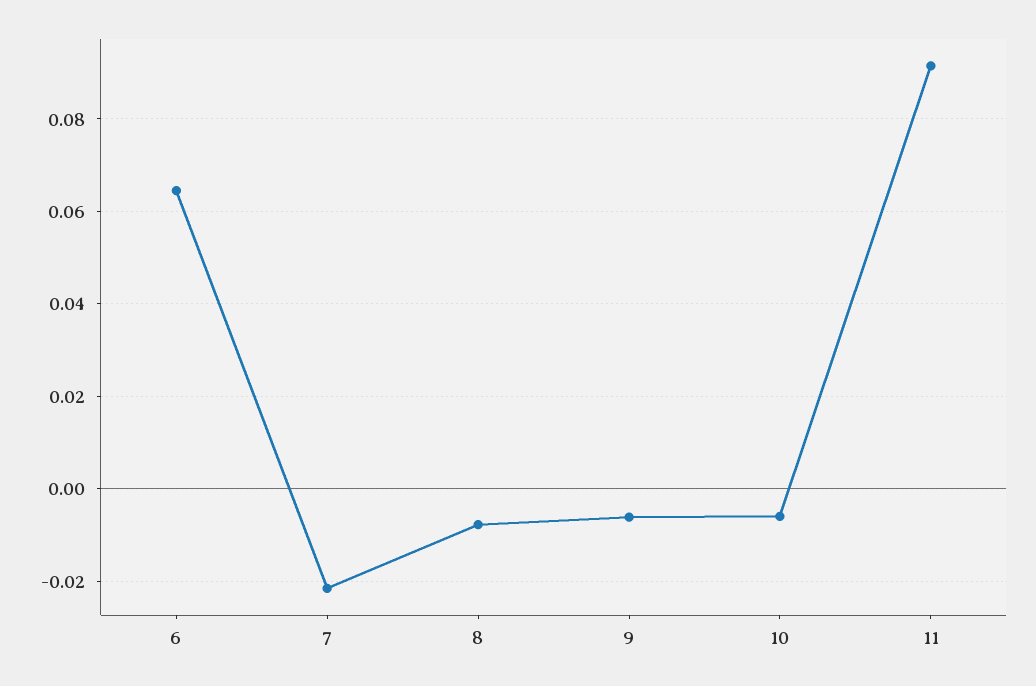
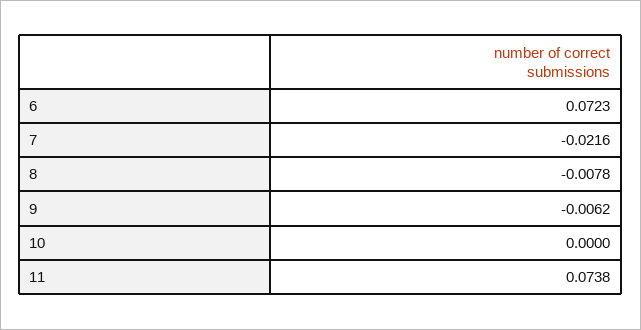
6: 0.064 -> 0.0723
10: -0.006 -> 0
11: 0.092 -> 0.0738

